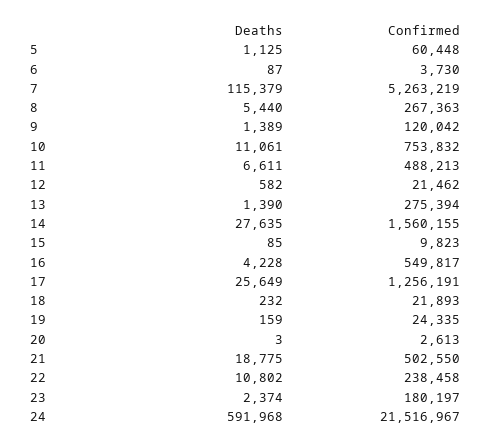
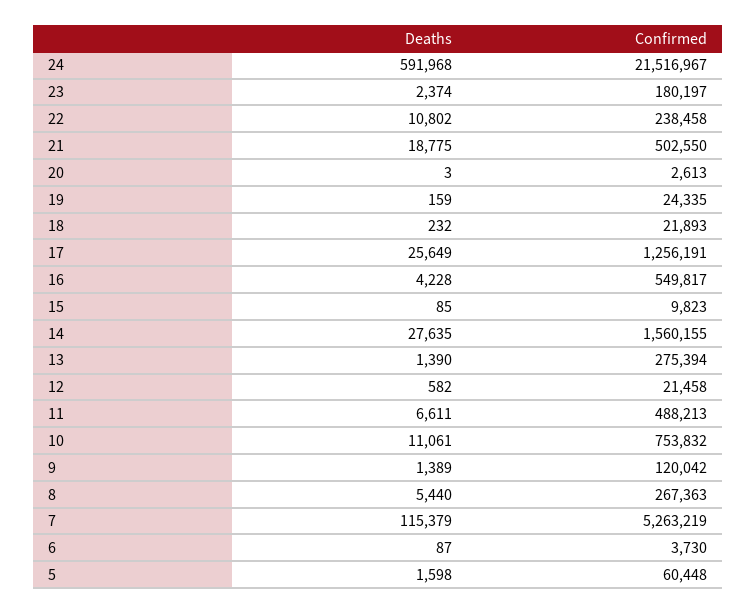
Deaths, 5: 1125 -> 1598
Confirmed, 12: 21462 -> 21458

